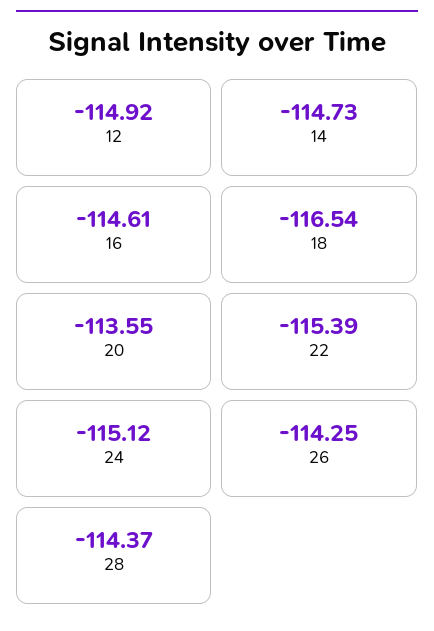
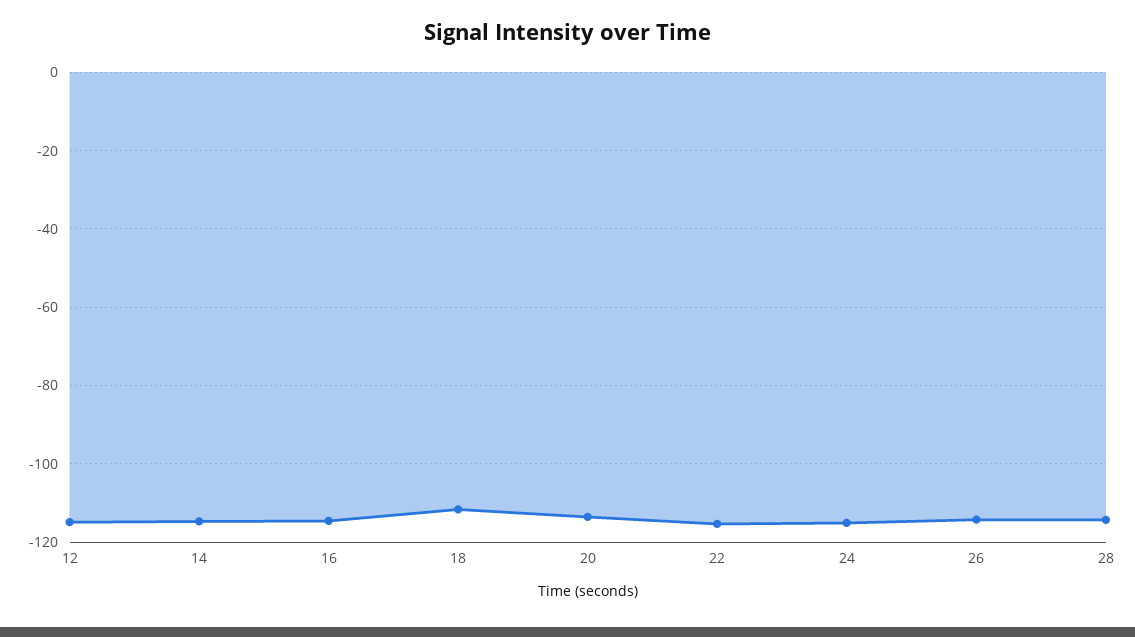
18: -116.54 -> -112

